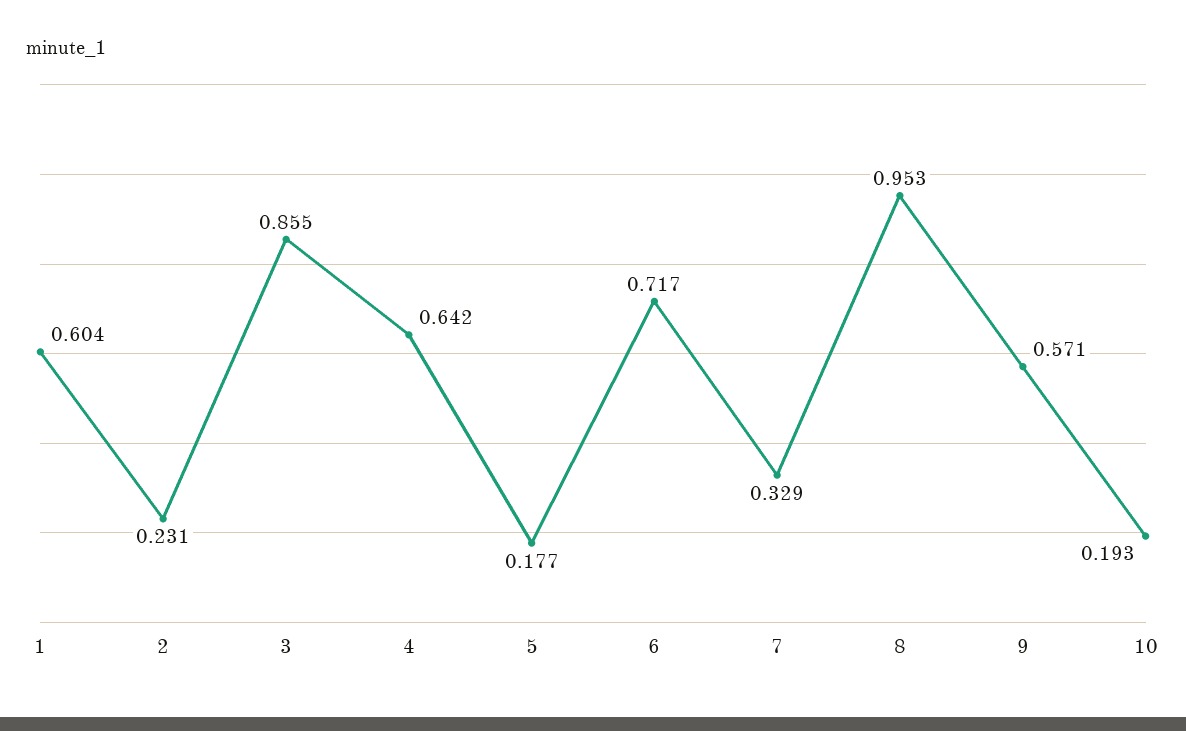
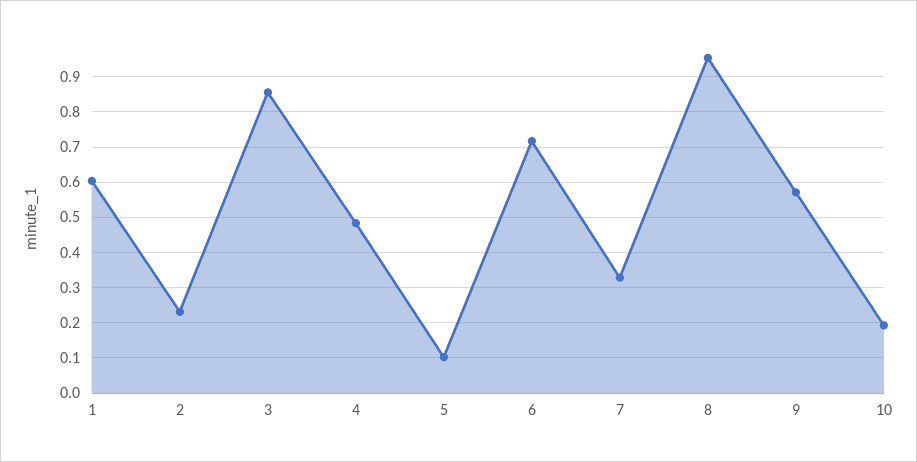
4: 0.642 -> 0.48
5: 0.177 -> 0.1

